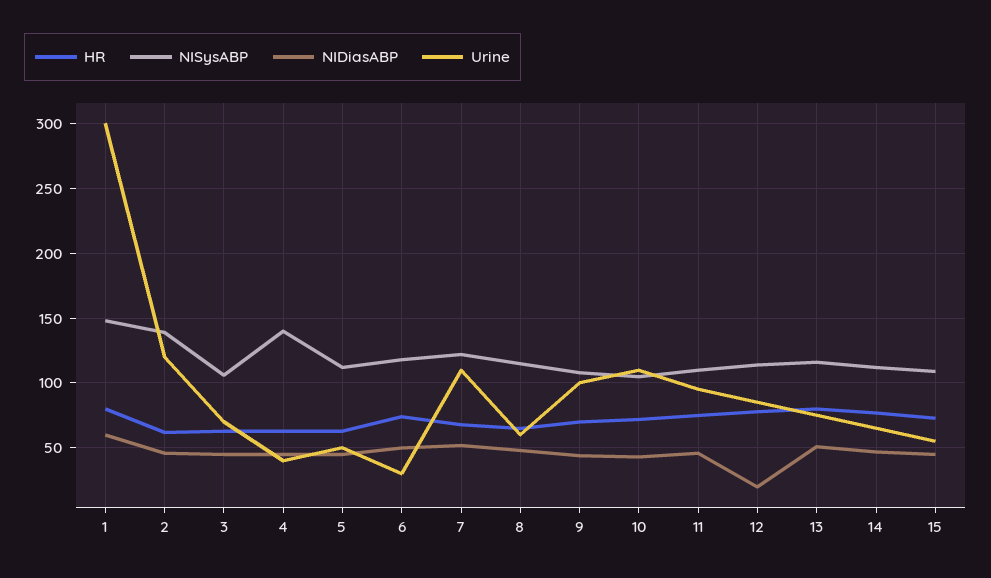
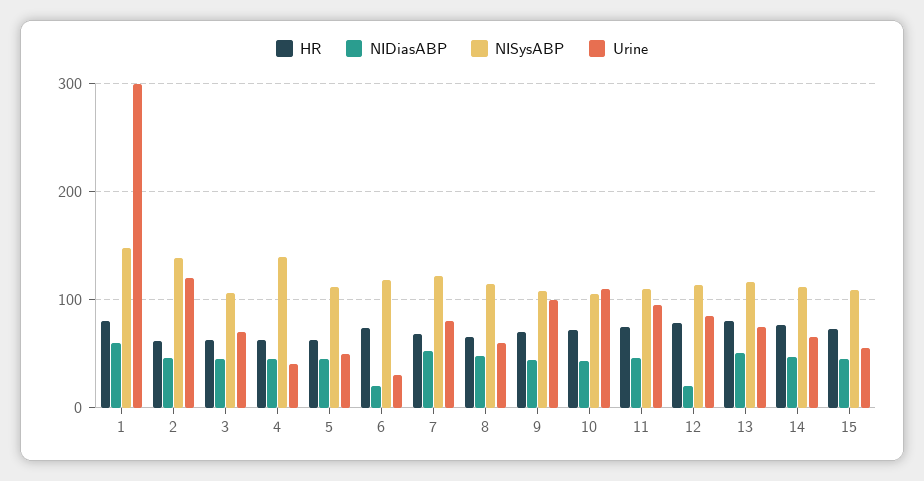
NIDiasABP, 6: 50 -> 20
Urine, 7: 110 -> 80

